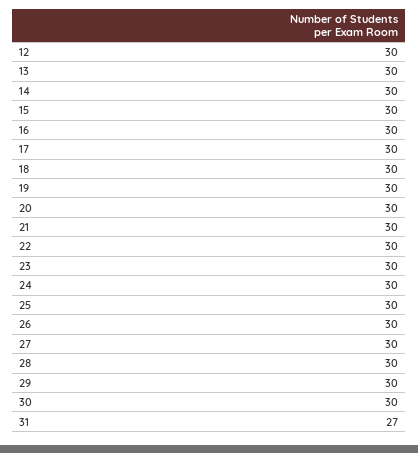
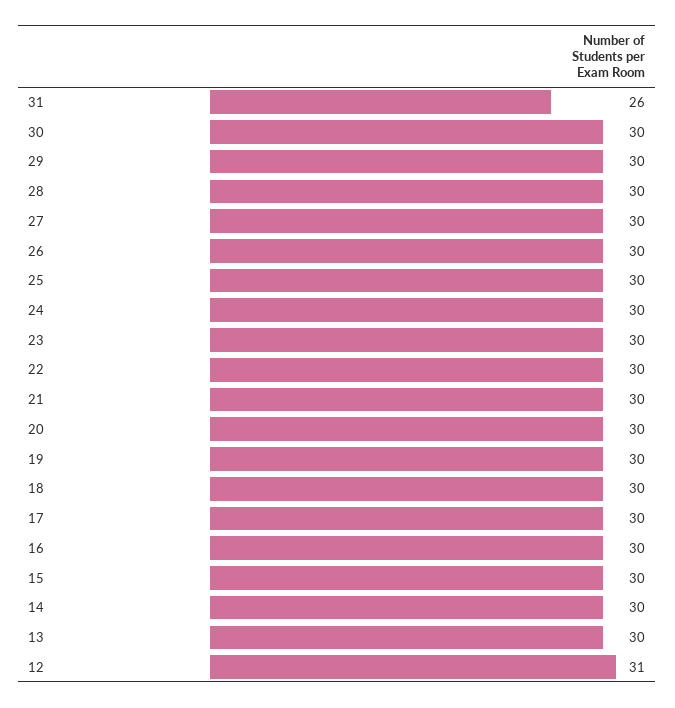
12: 30 -> 31
31: 27 -> 26

